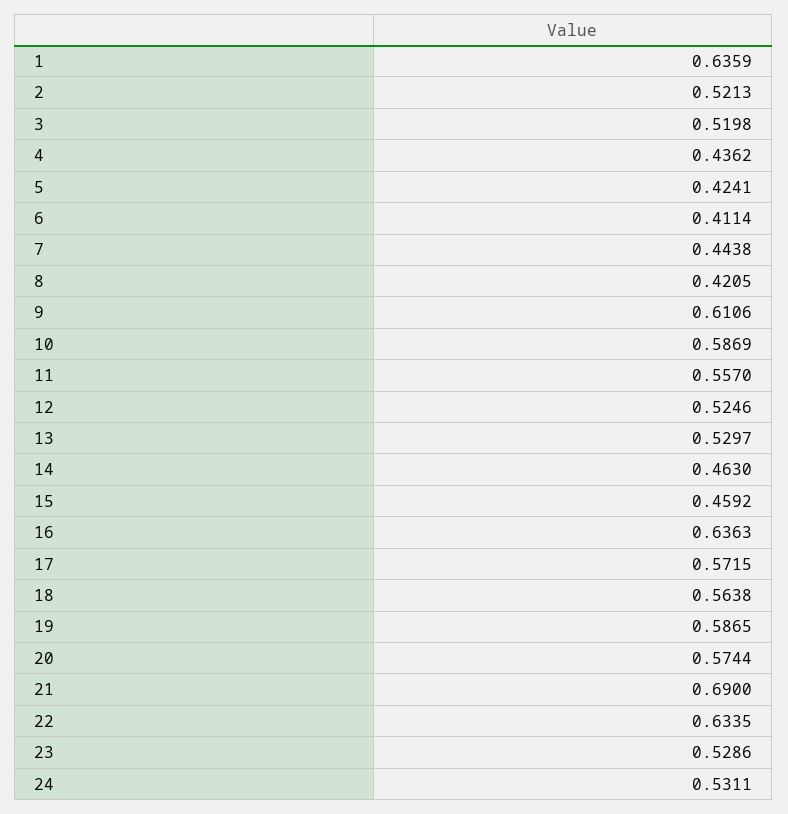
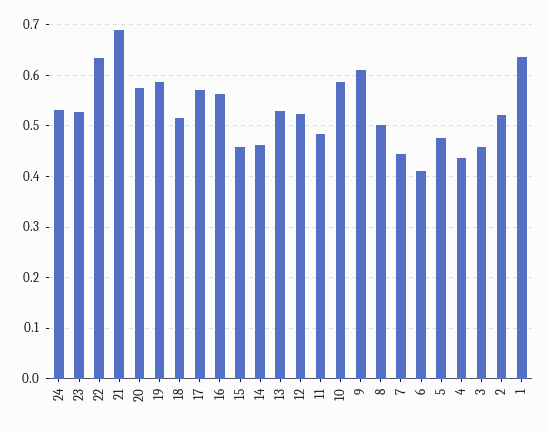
3: 0.5198 -> 0.46
5: 0.4241 -> 0.48
8: 0.4205 -> 0.5
11: 0.557 -> 0.48
16: 0.6363 -> 0.56
18: 0.5638 -> 0.52

